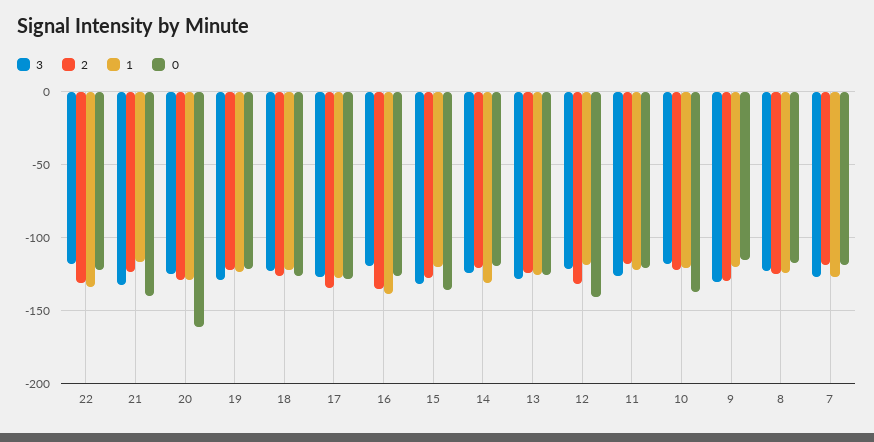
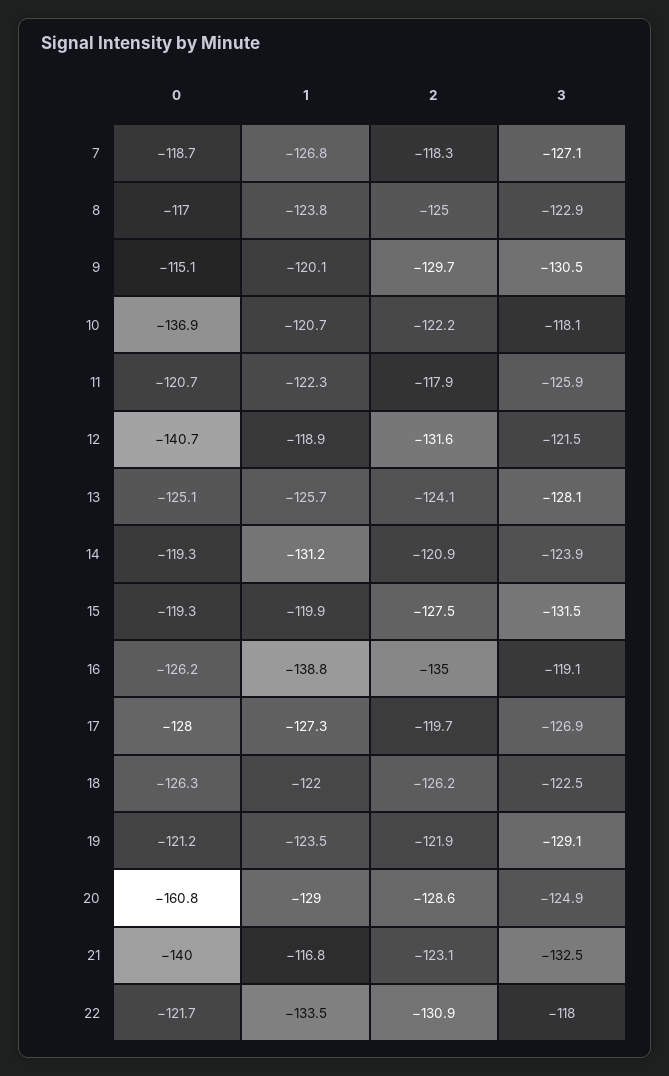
2, 17: -135 -> -119.7
0, 15: -135 -> -119.3

